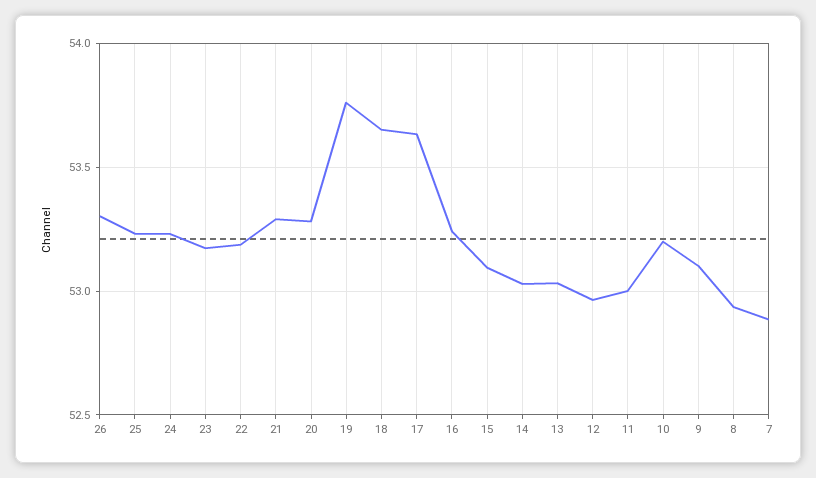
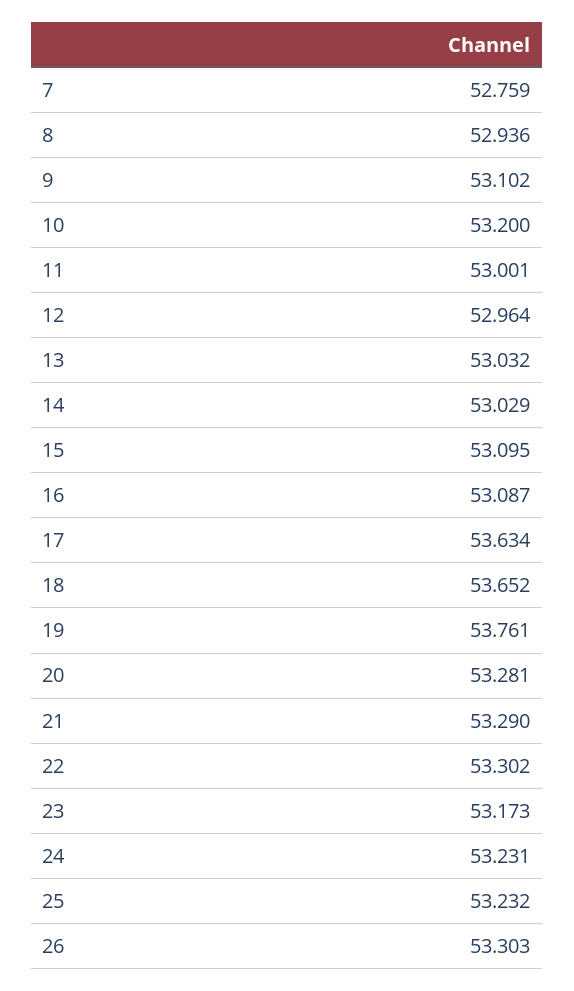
22: 53.2 -> 53.302
16: 53.25 -> 53.087
7: 52.9 -> 52.759

